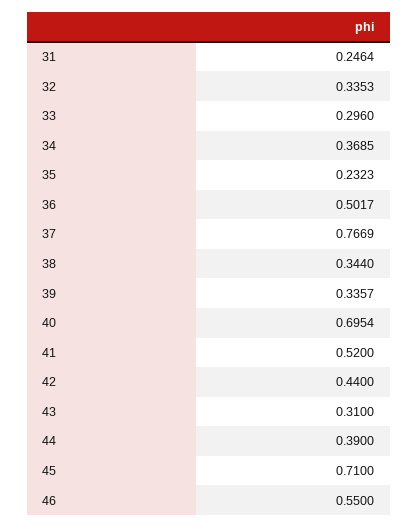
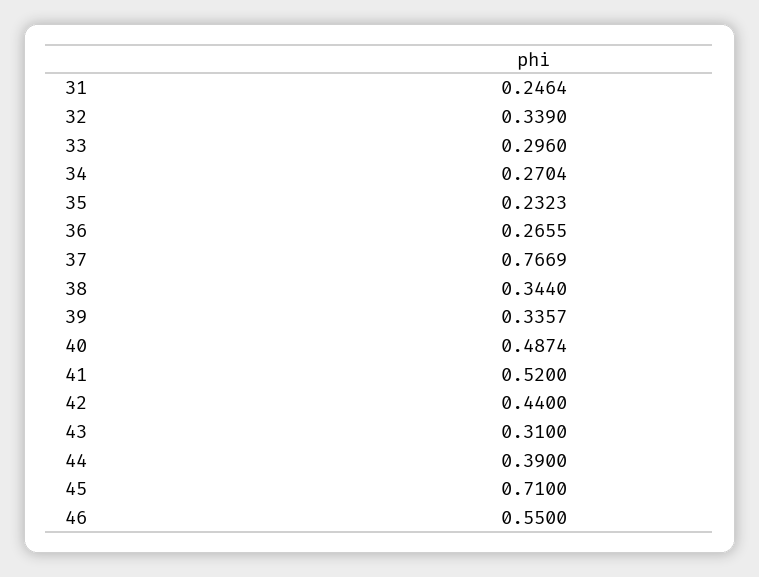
32: 0.3353 -> 0.339
34: 0.3685 -> 0.2704
36: 0.5017 -> 0.2655
40: 0.6954 -> 0.4874

